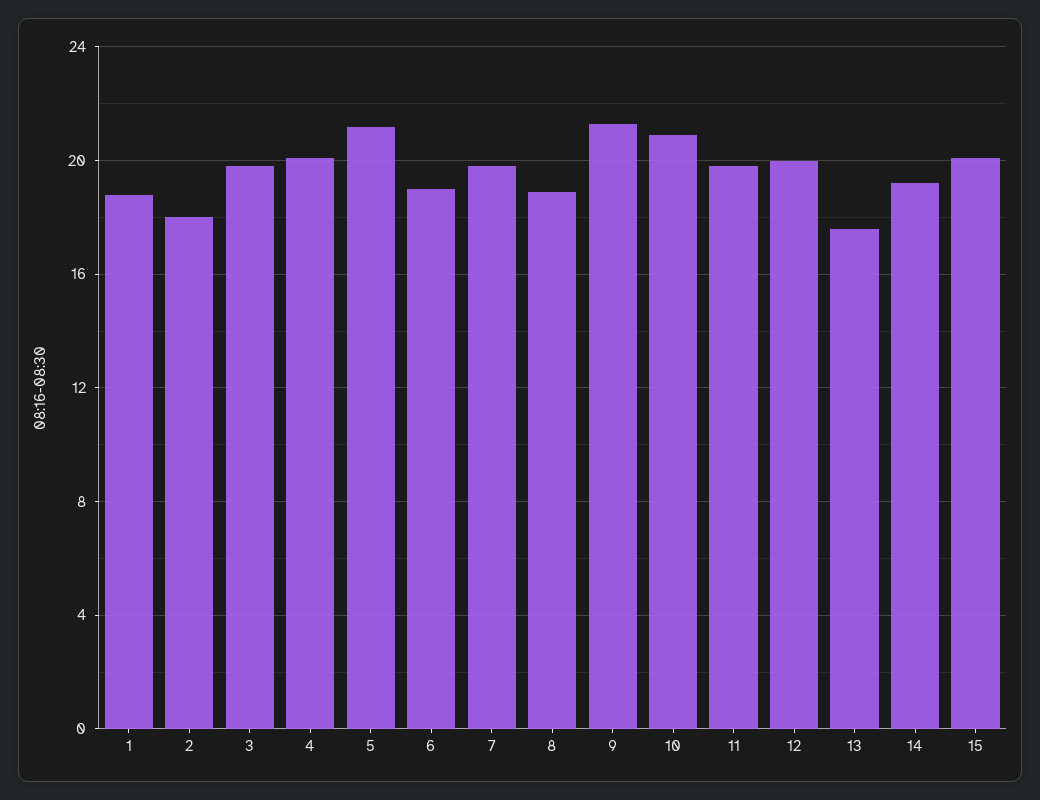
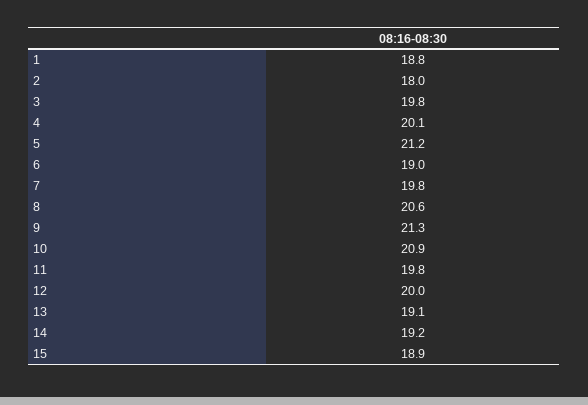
8: 19 -> 20.6
13: 17.5 -> 19.1
15: 20 -> 18.9

